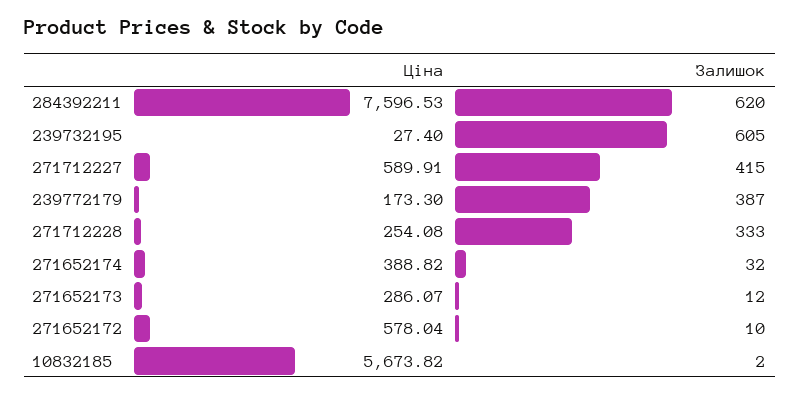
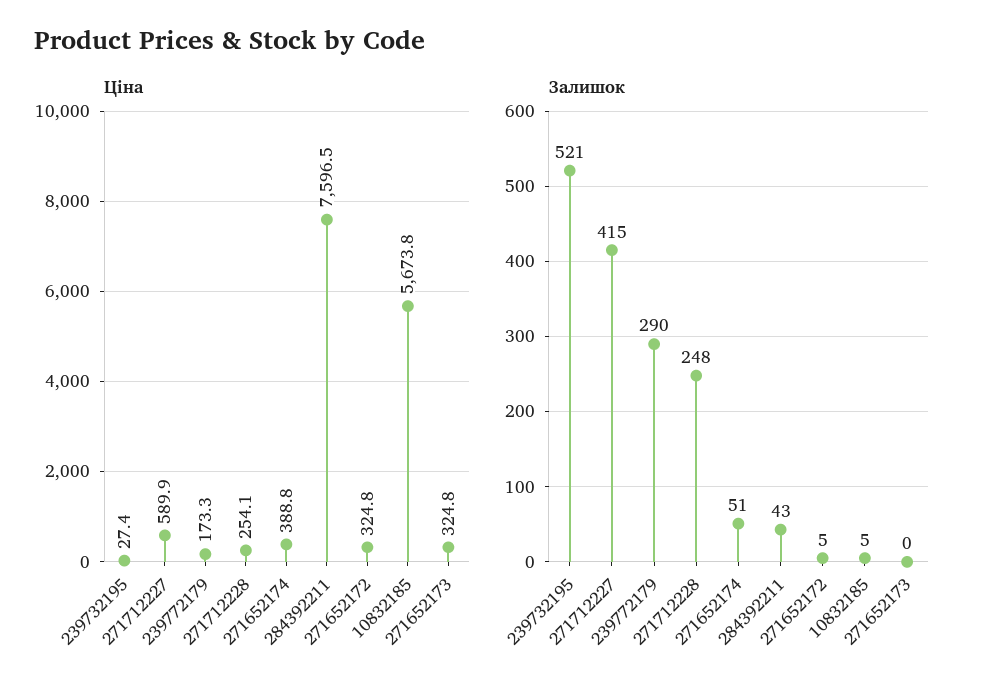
Залишок, 284392211: 620 -> 43
Залишок, 239732195: 605 -> 521
Залишок, 239772179: 387 -> 290
Залишок, 271712228: 333 -> 248
Залишок, 271652174: 32 -> 51
Ціна, 271652173: 286.07 -> 324.8
Залишок, 271652173: 12 -> 0
Ціна, 271652172: 578.04 -> 324.8
Залишок, 271652172: 10 -> 5
Залишок, 10832185: 2 -> 5

